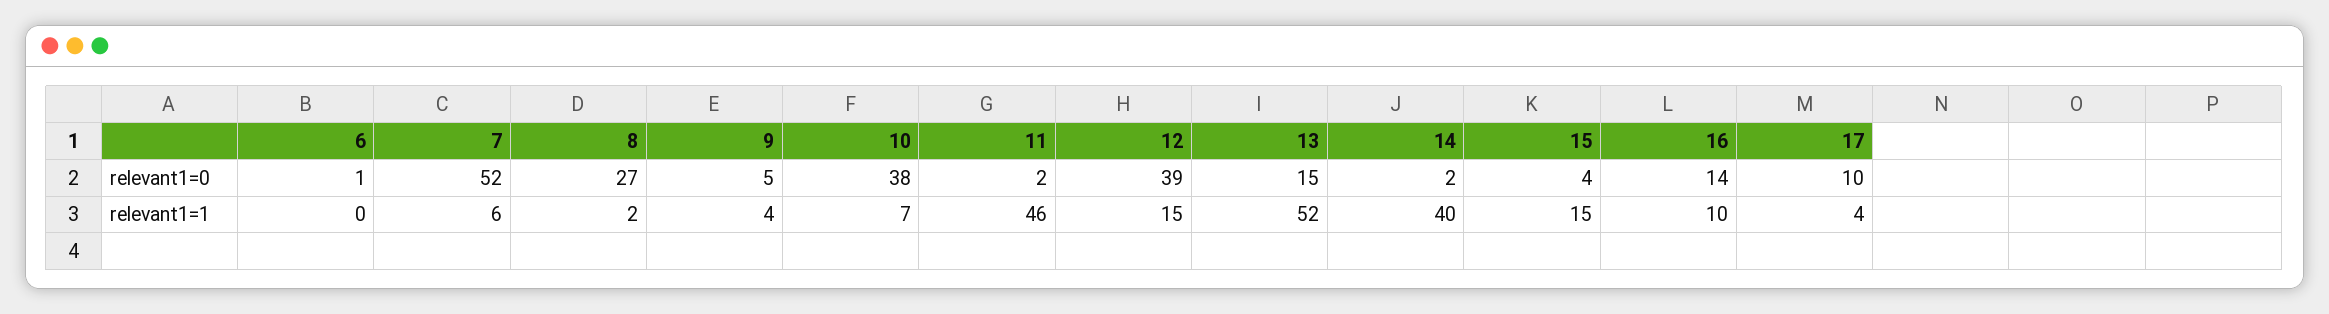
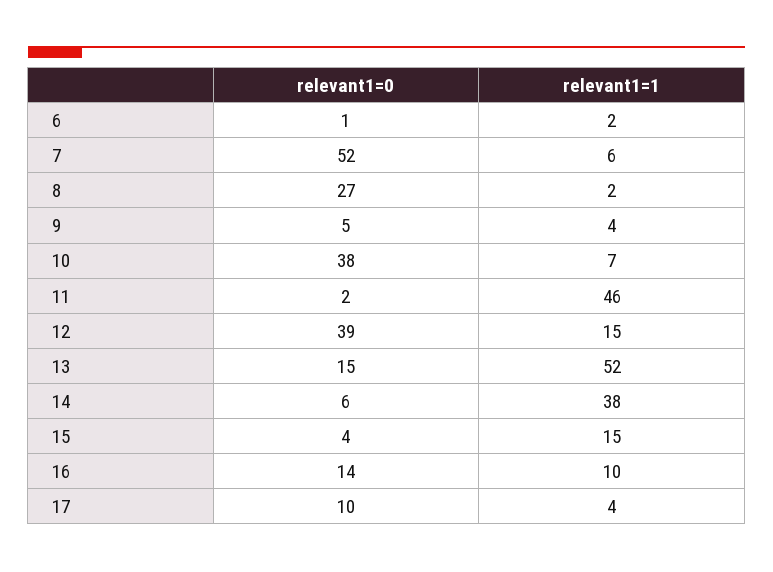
14, relevant1=0: 2 -> 6
6, relevant1=1: 0 -> 2
14, relevant1=1: 40 -> 38

